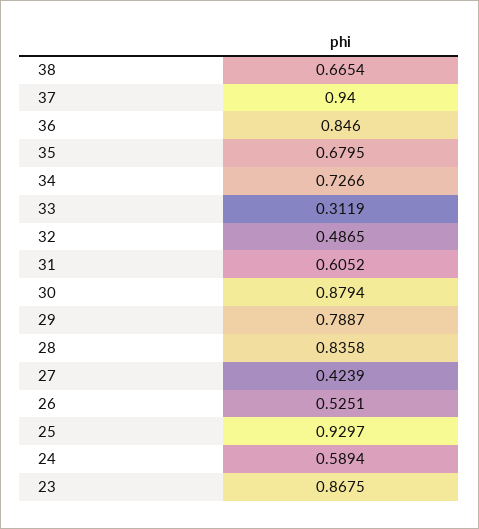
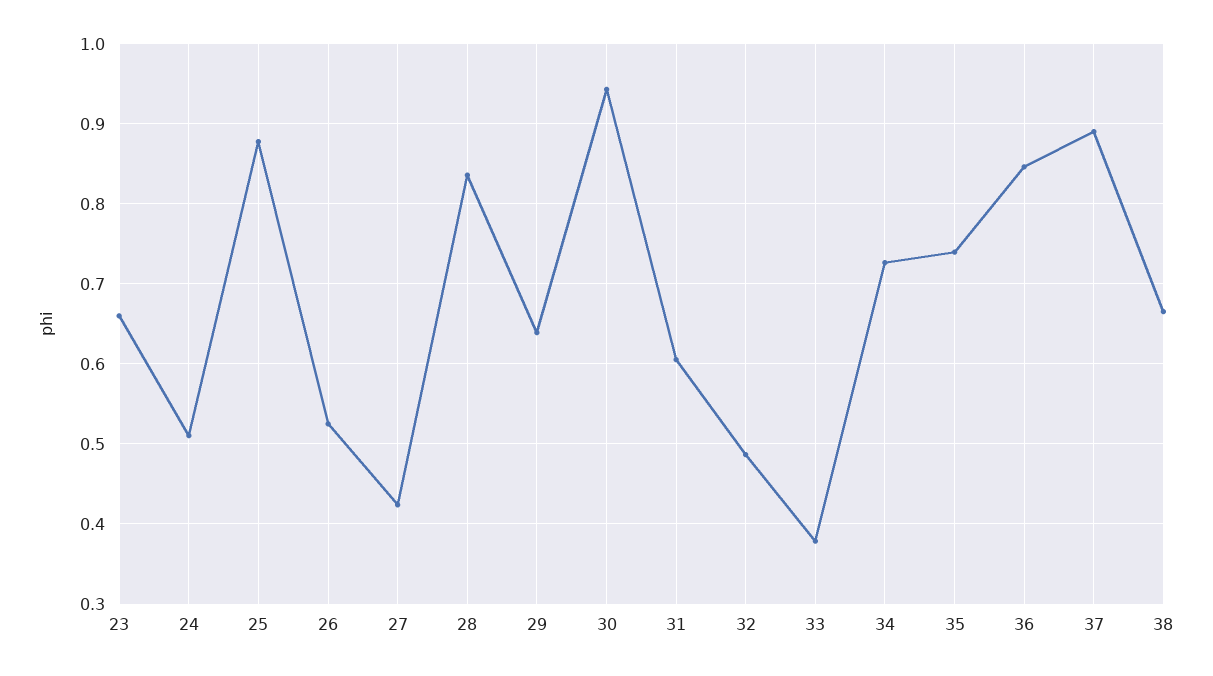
37: 0.94 -> 0.89
35: 0.6795 -> 0.74
33: 0.3119 -> 0.38
30: 0.8794 -> 0.94
29: 0.7887 -> 0.64
25: 0.9297 -> 0.88
24: 0.5894 -> 0.51
23: 0.8675 -> 0.66

